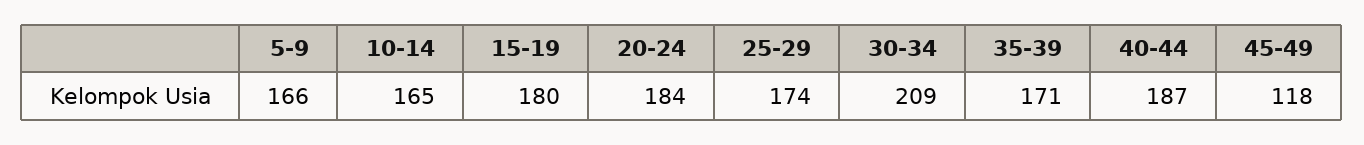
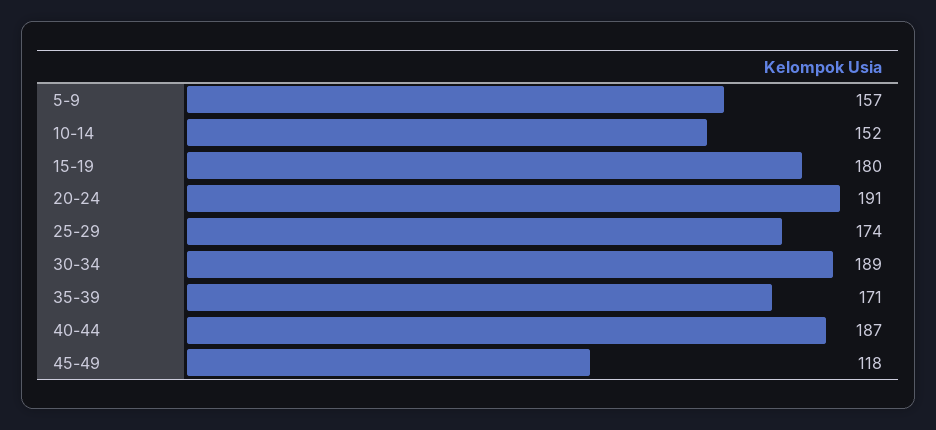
5-9: 166 -> 157
10-14: 165 -> 152
20-24: 184 -> 191
30-34: 209 -> 189

